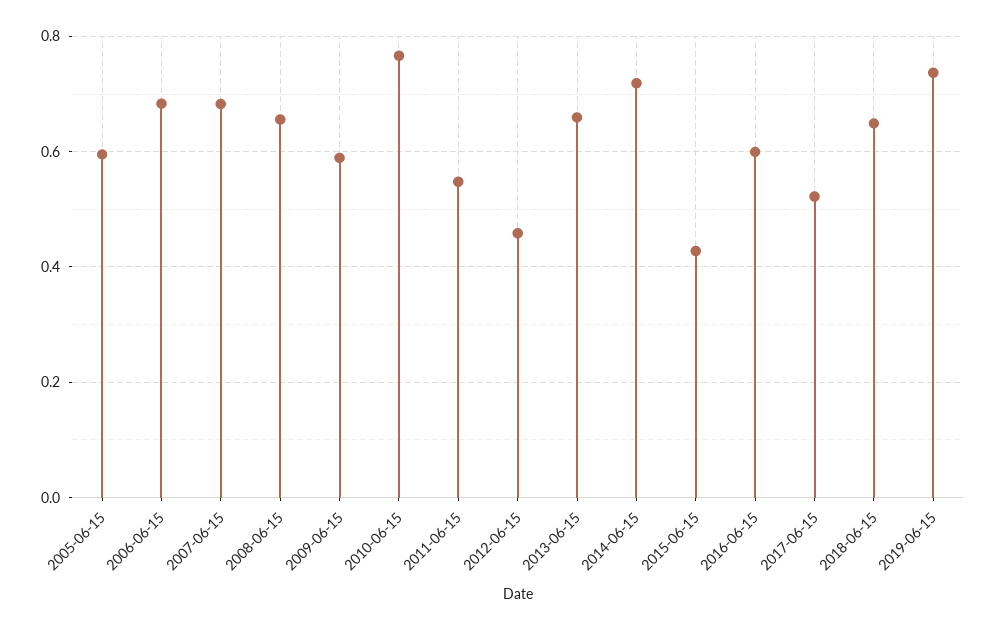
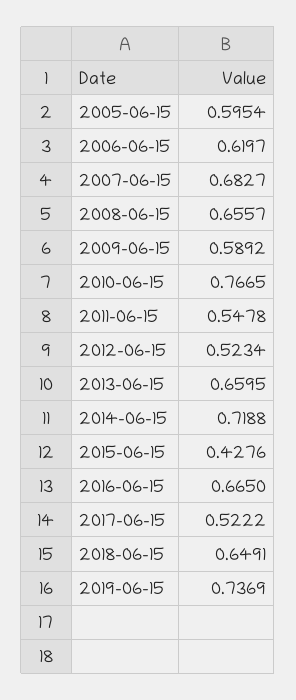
2006-06-15: 0.68 -> 0.6197
2012-06-15: 0.46 -> 0.5234
2016-06-15: 0.6 -> 0.665

